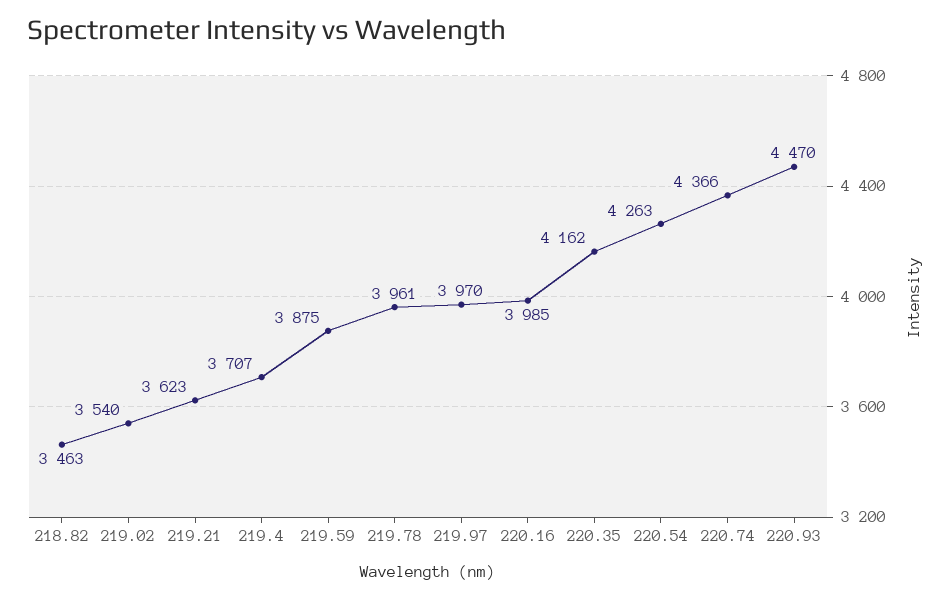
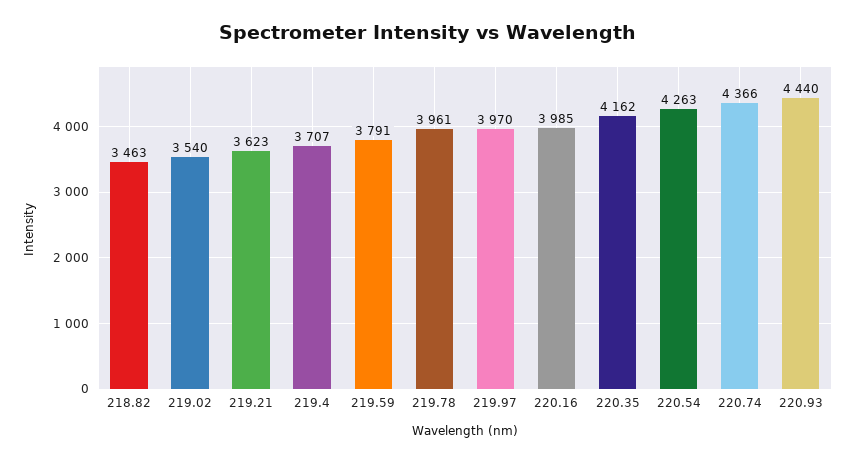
219.59: 3875 -> 3791
220.93: 4470 -> 4440

